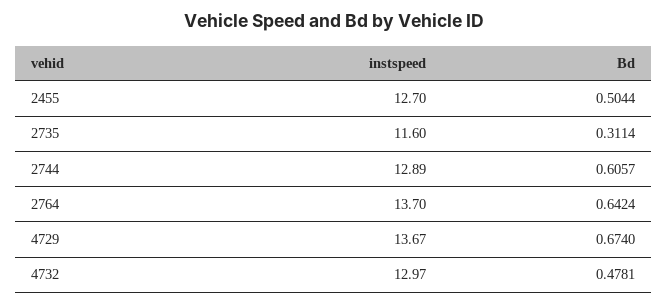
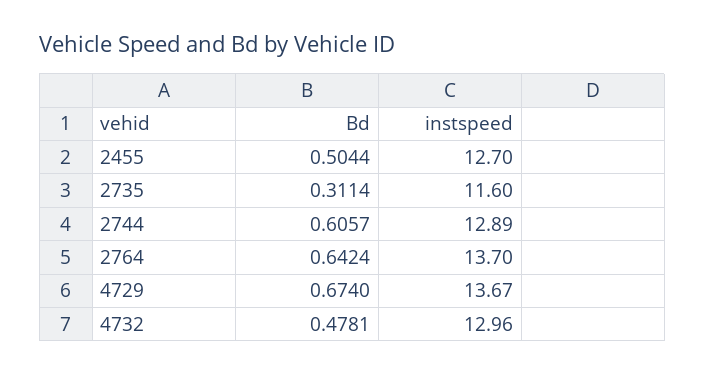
instspeed, 4732: 12.97 -> 12.96

